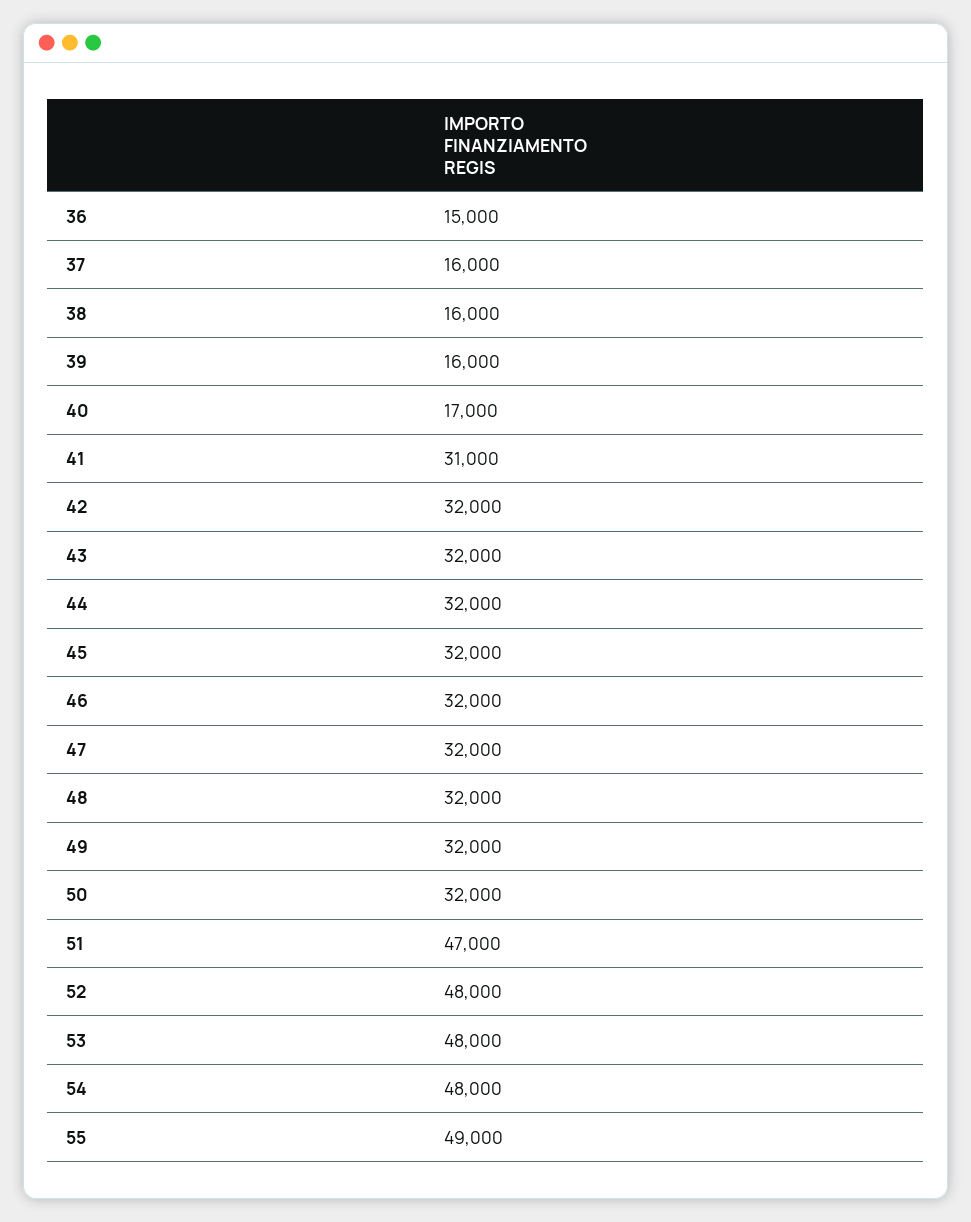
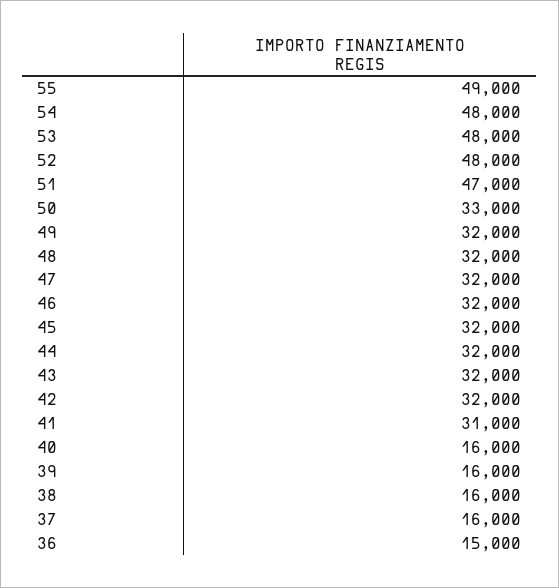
40: 17000 -> 16000
50: 32000 -> 33000

